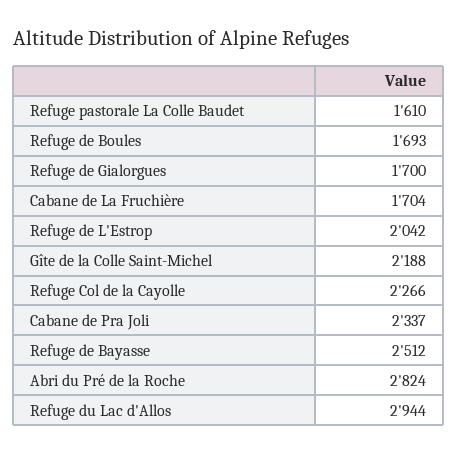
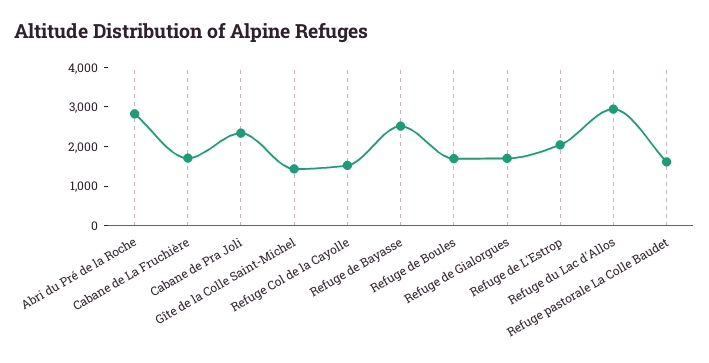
Gîte de la Colle Saint-Michel: 2188 -> 1500
Refuge Col de la Cayolle: 2266 -> 1500

